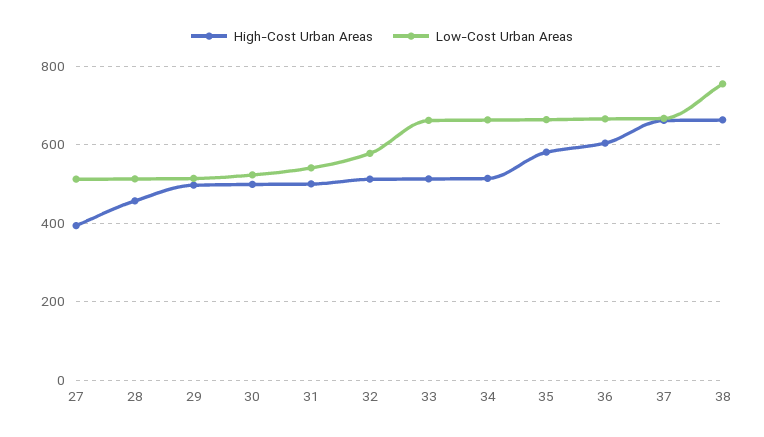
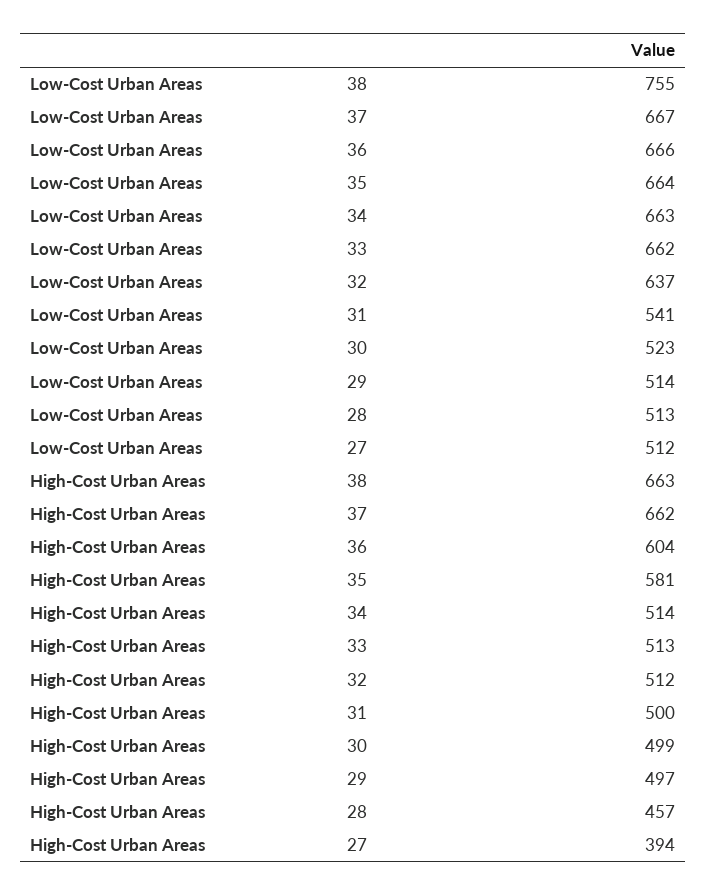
Low-Cost Urban Areas, 32: 580 -> 637

